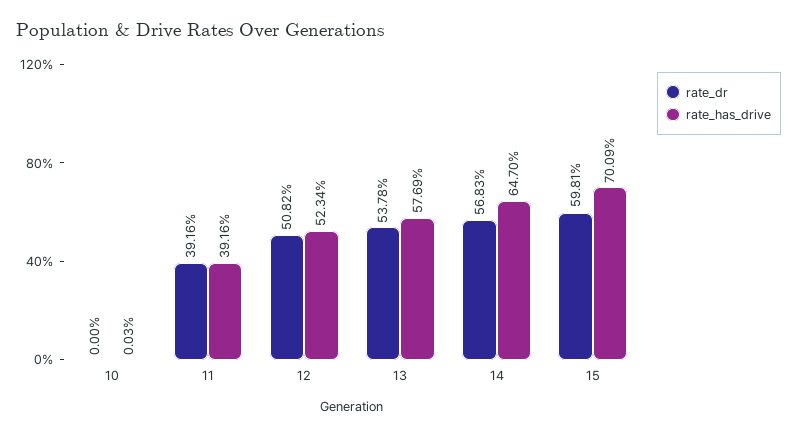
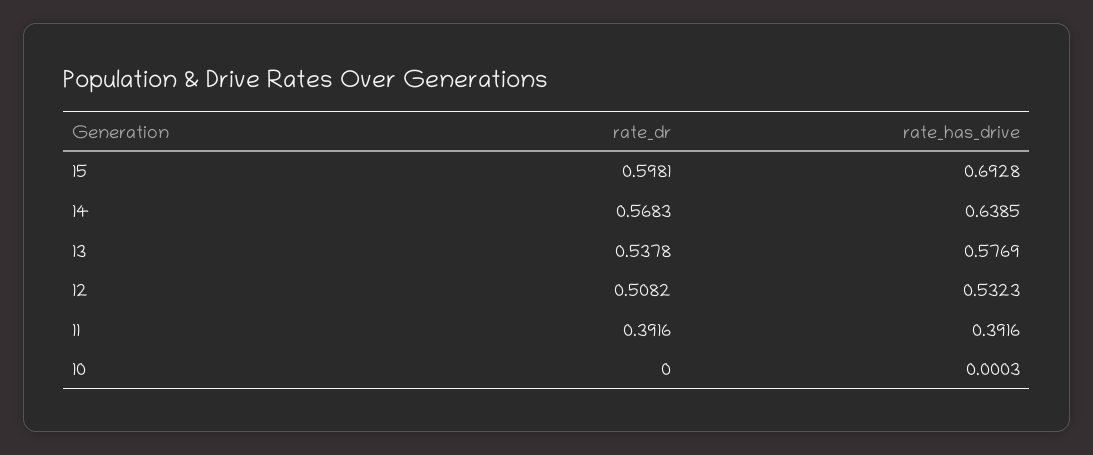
rate_has_drive, 12: 0.5234 -> 0.5323
rate_has_drive, 14: 0.647 -> 0.6385
rate_has_drive, 15: 0.7009 -> 0.6928

